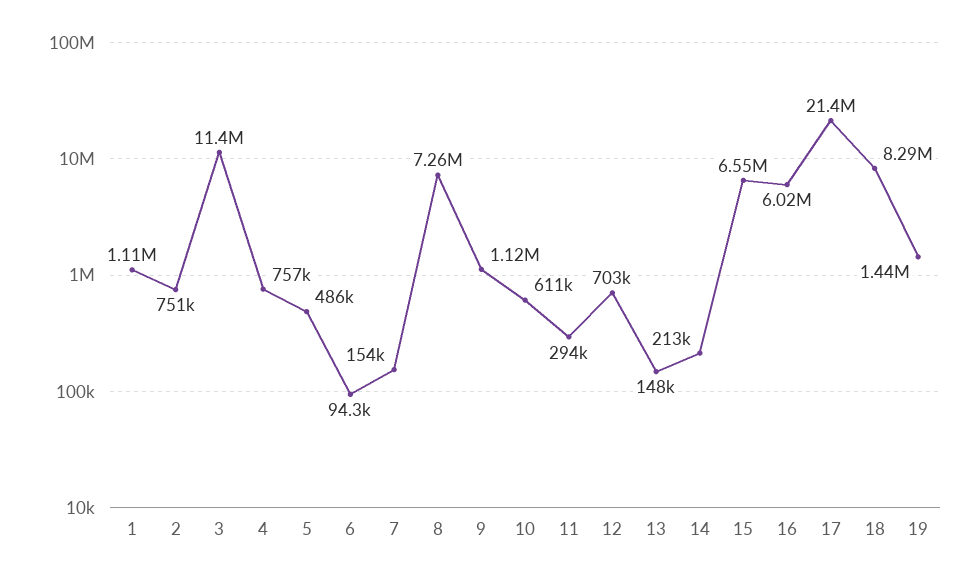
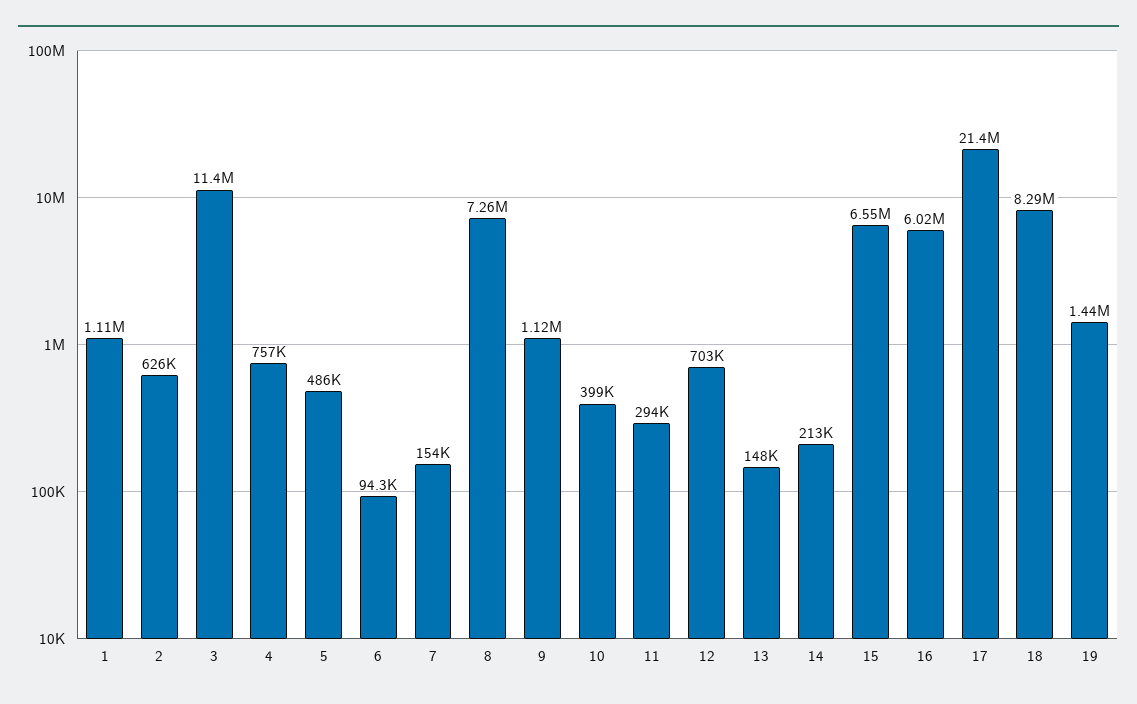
2: 751000 -> 626000
10: 611000 -> 399000

